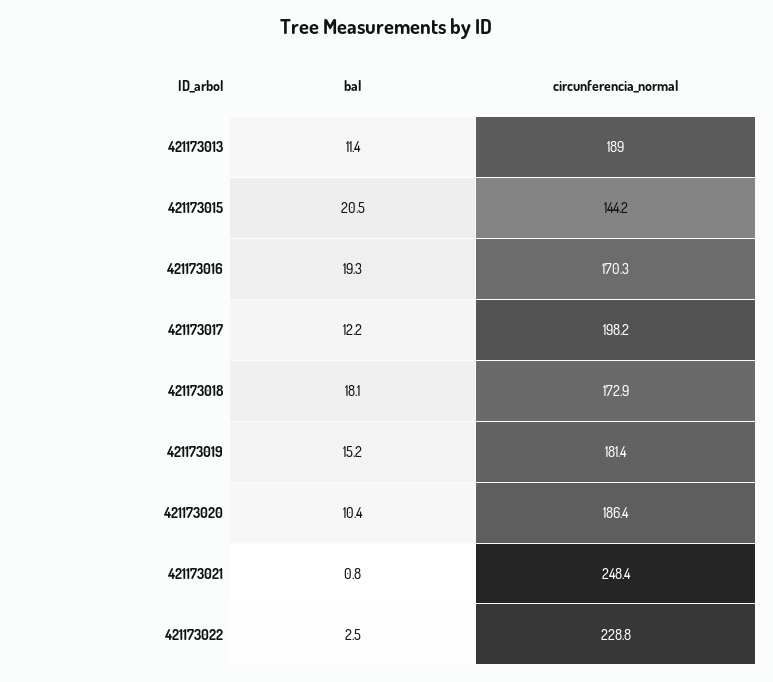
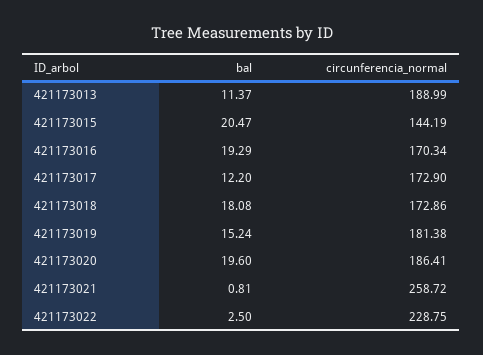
circunferencia_normal, 421173017: 198.2 -> 172.9
bal, 421173020: 10.4 -> 19.6
circunferencia_normal, 421173021: 248.4 -> 258.72

